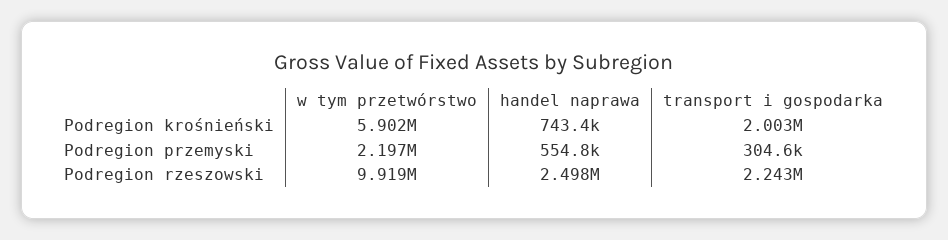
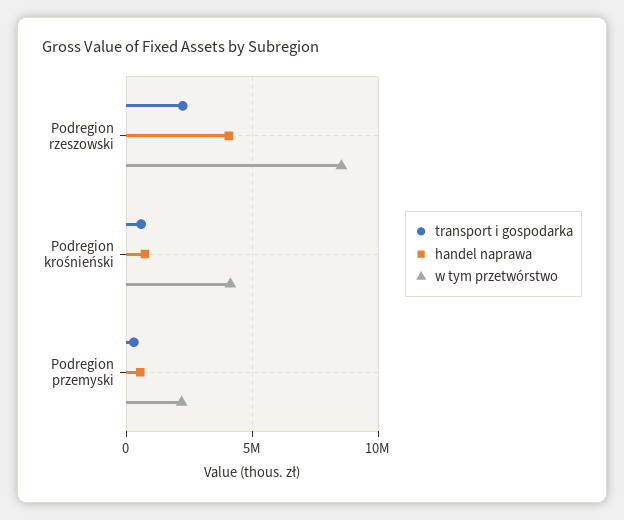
w tym przetwórstwo, Podregion krośnieński: 5902000 -> 4000000
transport i gospodarka, Podregion krośnieński: 2003000 -> 500000
w tym przetwórstwo, Podregion rzeszowski: 9919000 -> 8500000
handel naprawa, Podregion rzeszowski: 2498000 -> 4000000

